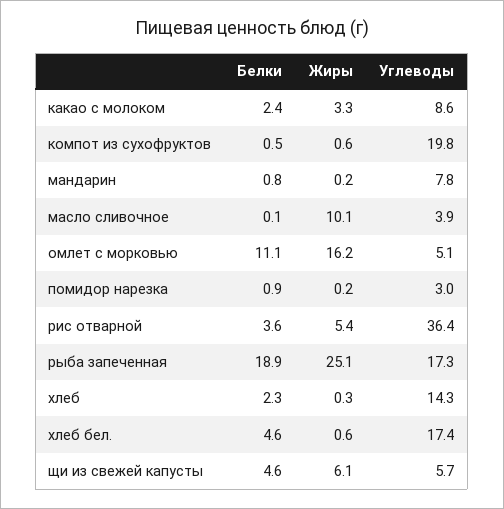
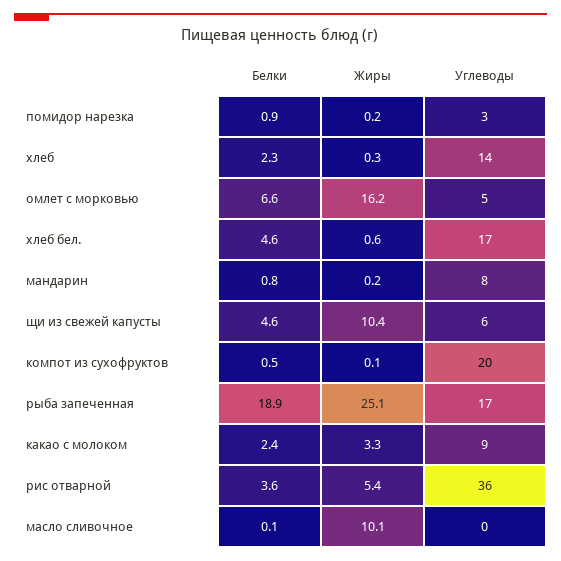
Жиры, компот из сухофруктов: 0.6 -> 0.1
Углеводы, масло сливочное: 3.9 -> 0
Белки, омлет с морковью: 11.1 -> 6.6
Жиры, щи из свежей капусты: 6.1 -> 10.4

